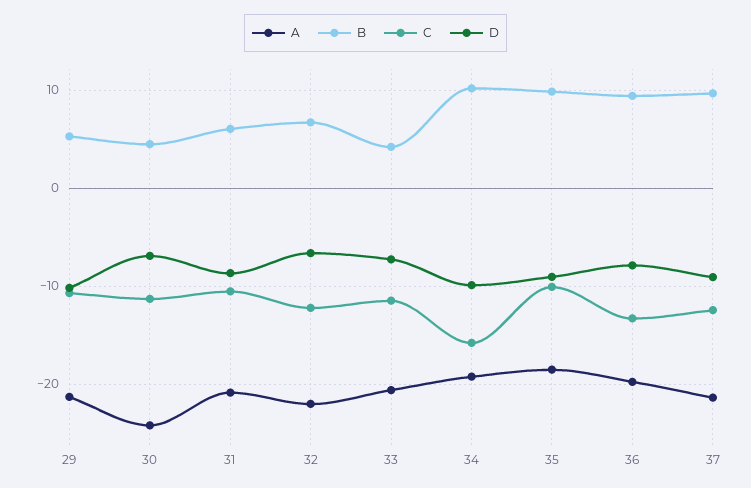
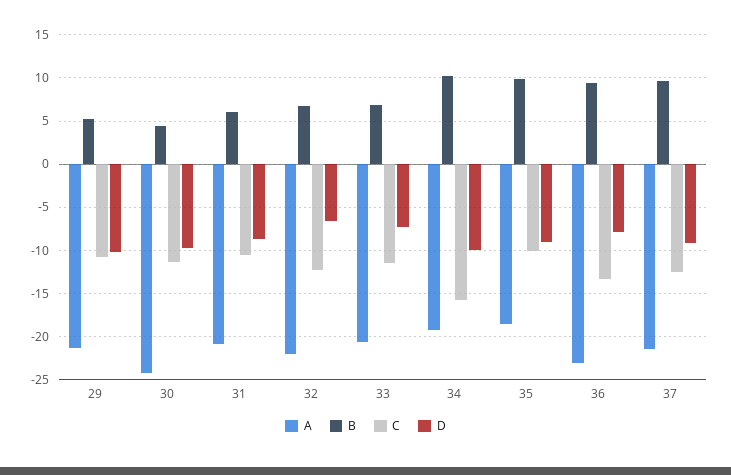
D, 30: -7 -> -10
B, 33: 4 -> 7
A, 36: -20 -> -23

